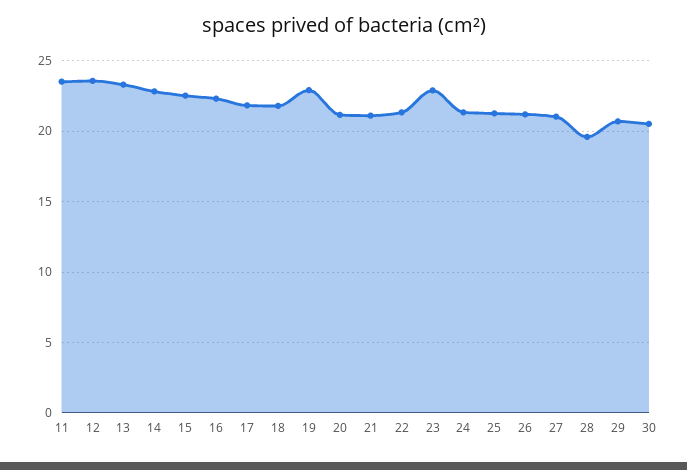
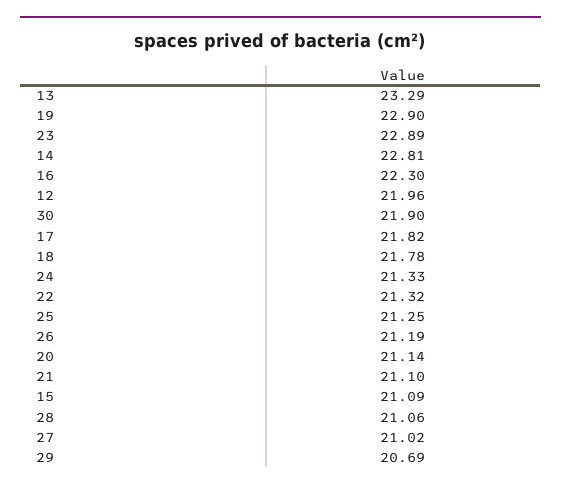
11: 23.5 -> none
12: 23.5 -> 21.96
15: 22.5 -> 21.09
28: 19.5 -> 21.06
30: 20.5 -> 21.9

